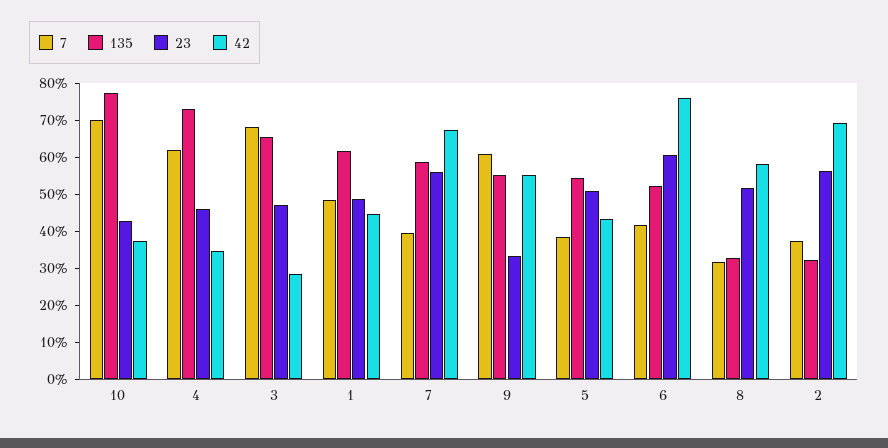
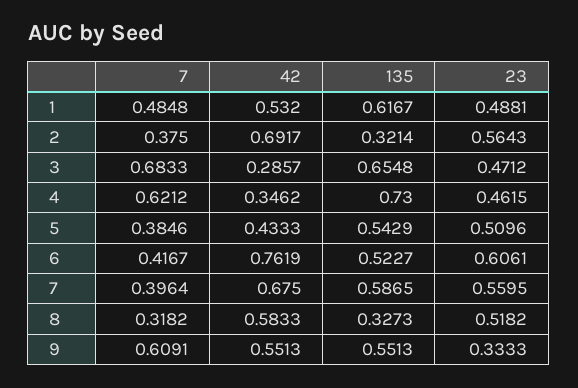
7, 10: 0.7 -> none
135, 10: 0.775 -> none
23, 10: 0.425 -> none
42, 10: 0.375 -> none
42, 1: 0.45 -> 0.532

